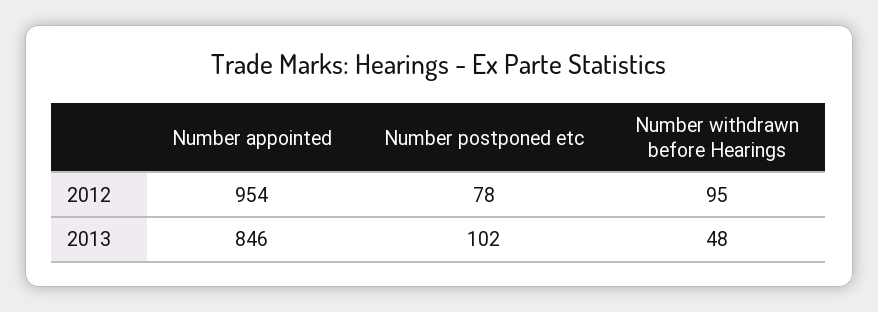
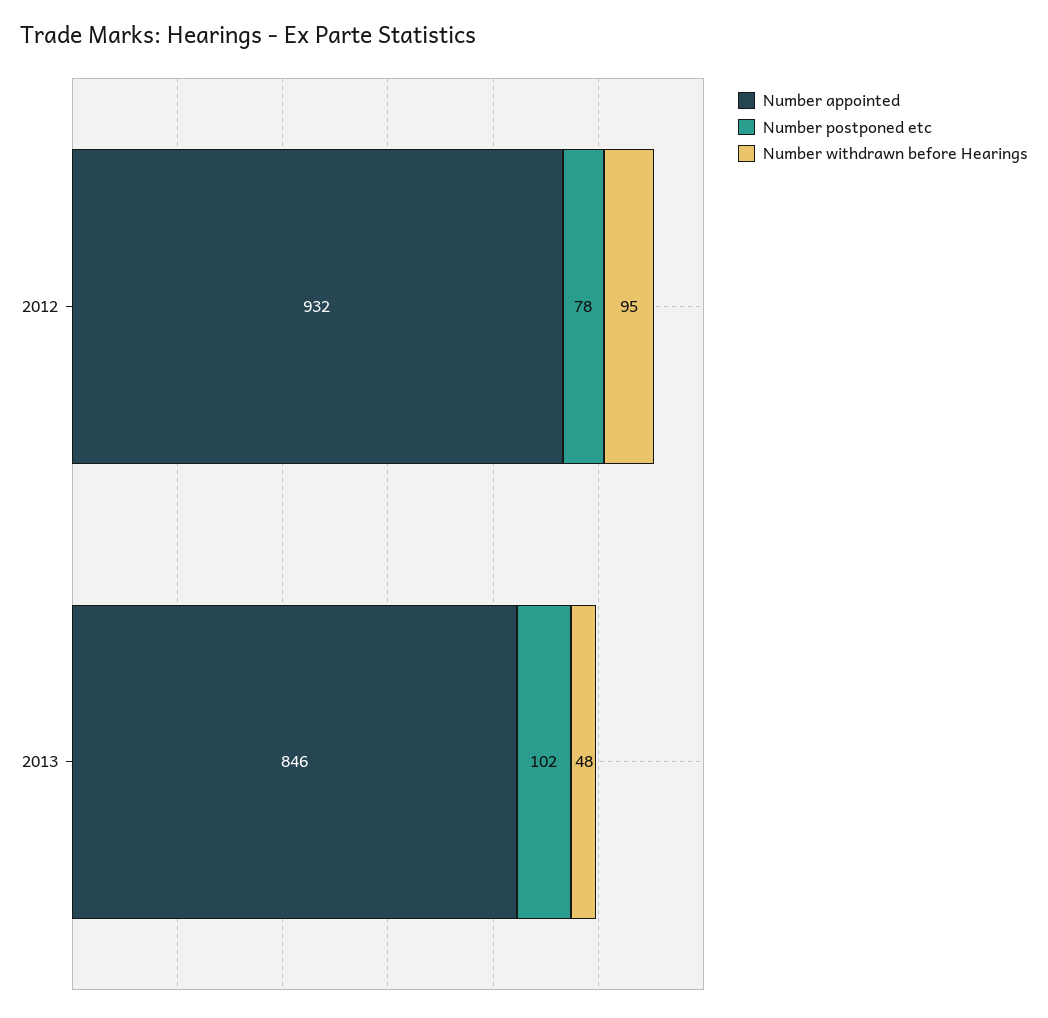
Number appointed, 2012: 954 -> 932

